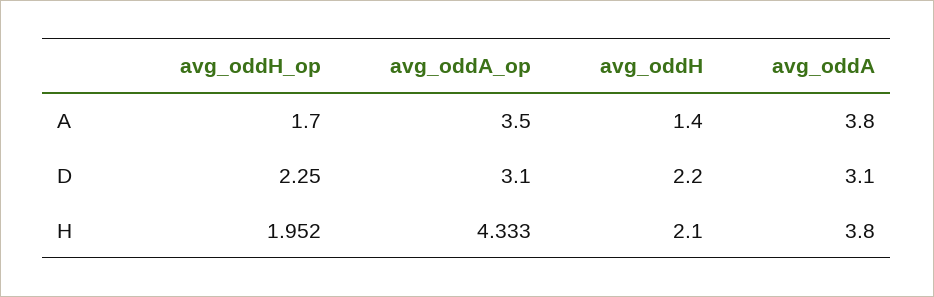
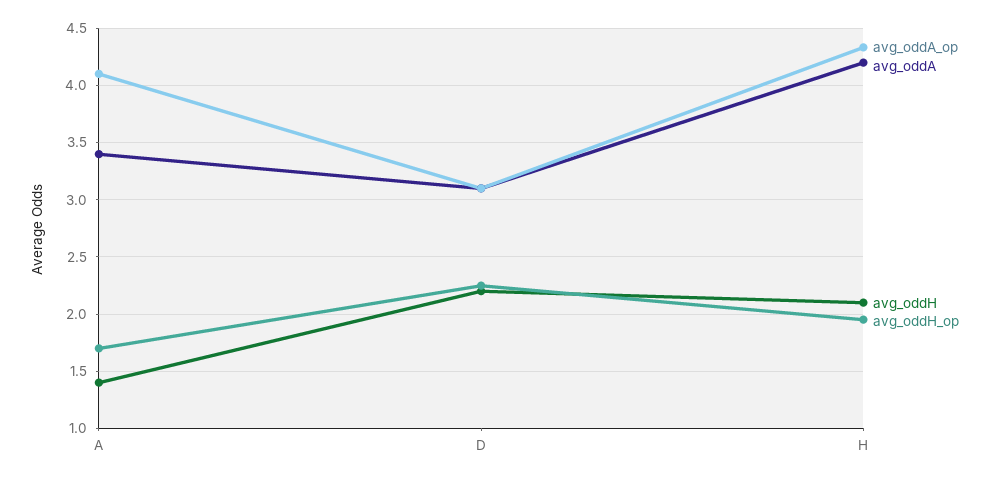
avg_oddA_op, A: 3.5 -> 4.1
avg_oddA, A: 3.8 -> 3.4
avg_oddA, H: 3.8 -> 4.2

